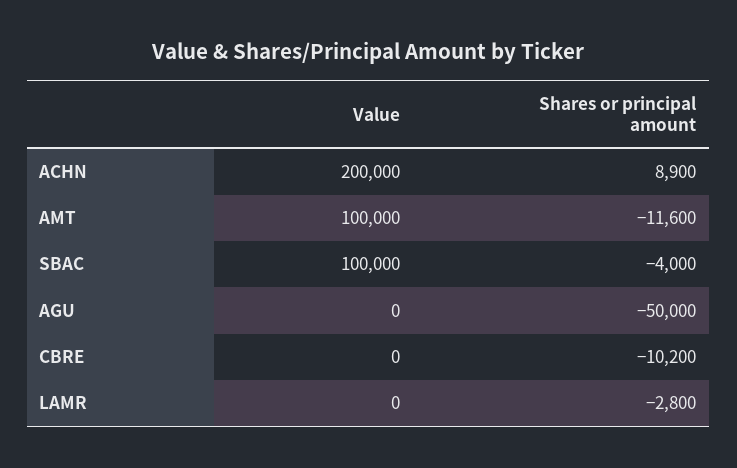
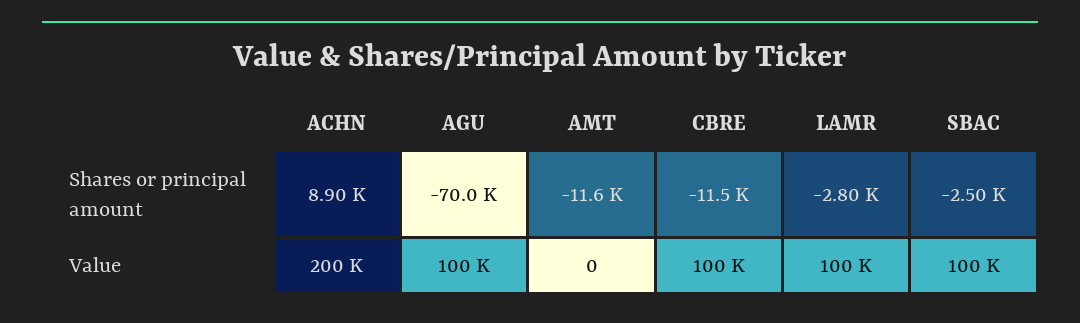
Value, AMT: 100000 -> 0
Shares or principal amount, SBAC: -4000 -> -2500
Value, AGU: 0 -> 100000
Shares or principal amount, AGU: -50000 -> -70000
Value, CBRE: 0 -> 100000
Shares or principal amount, CBRE: -10200 -> -11500
Value, LAMR: 0 -> 100000

